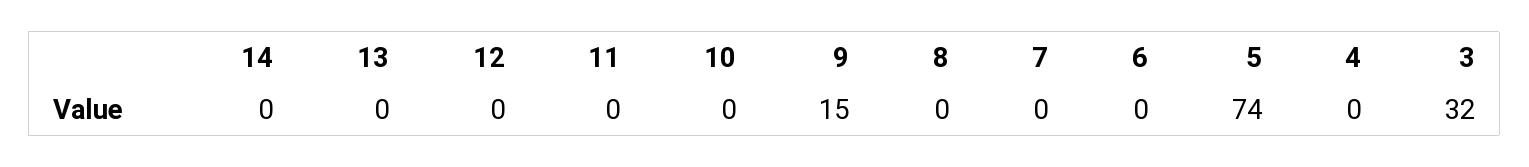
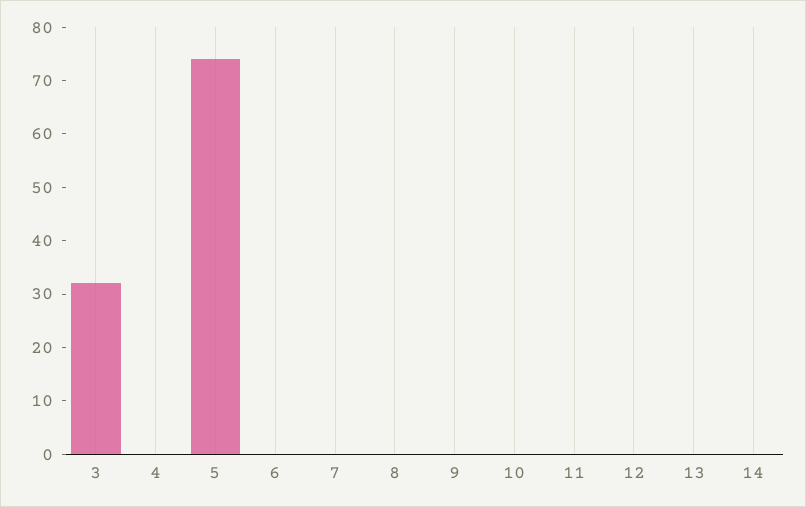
9: 15 -> 0

